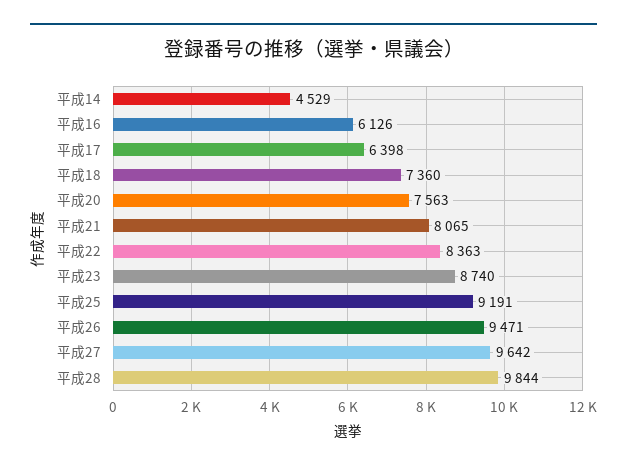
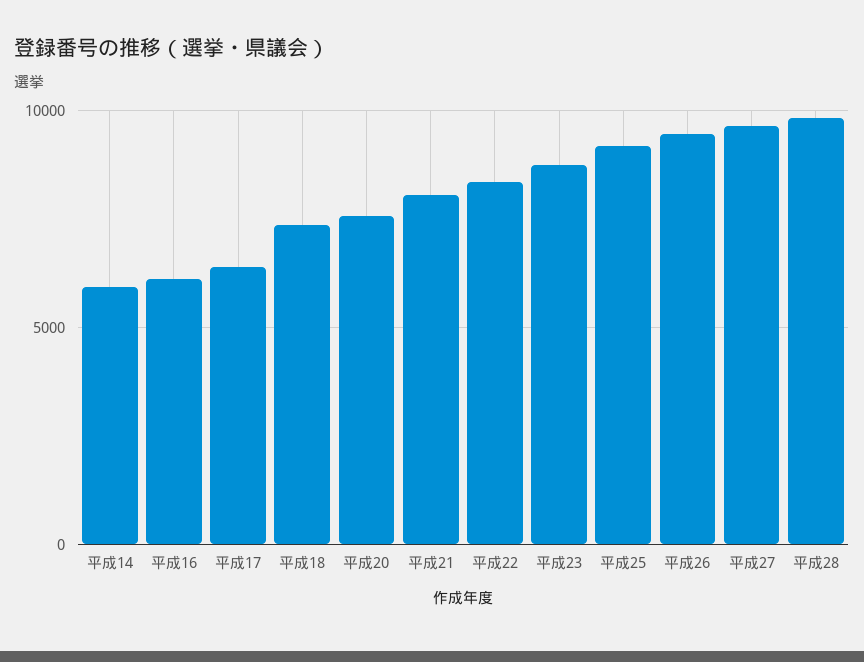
平成14: 4529 -> 6000

